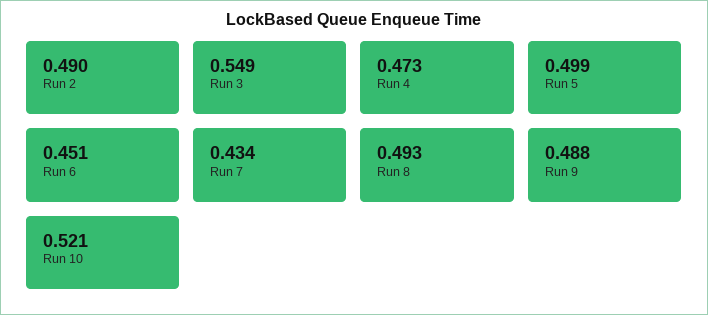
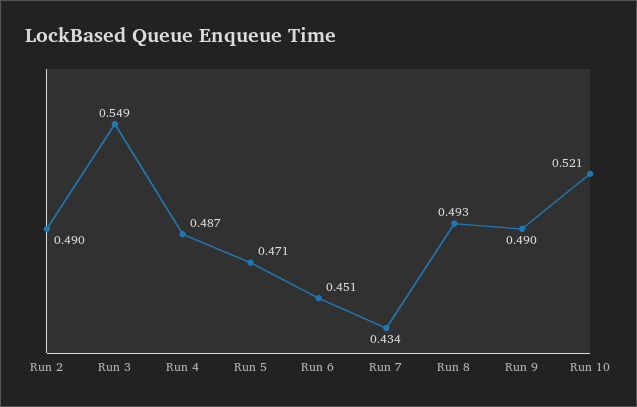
Run 4: 0.473 -> 0.487
Run 5: 0.499 -> 0.471
Run 9: 0.488 -> 0.49

